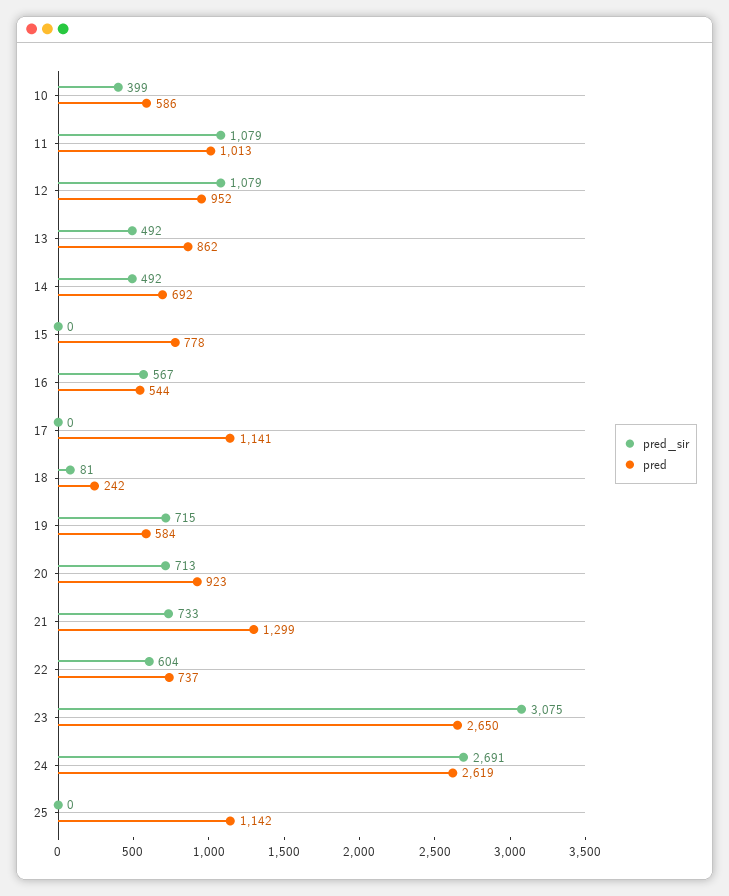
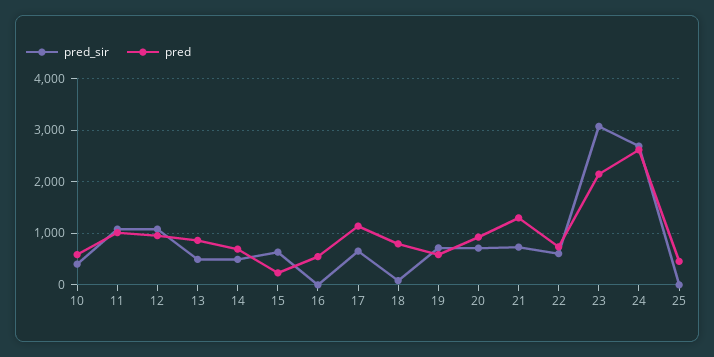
pred_sir, 15: 0 -> 600
pred, 15: 778 -> 200
pred_sir, 16: 567 -> 0
pred_sir, 17: 0 -> 600
pred, 18: 242 -> 800
pred, 23: 2650 -> 2200
pred, 25: 1142 -> 400

